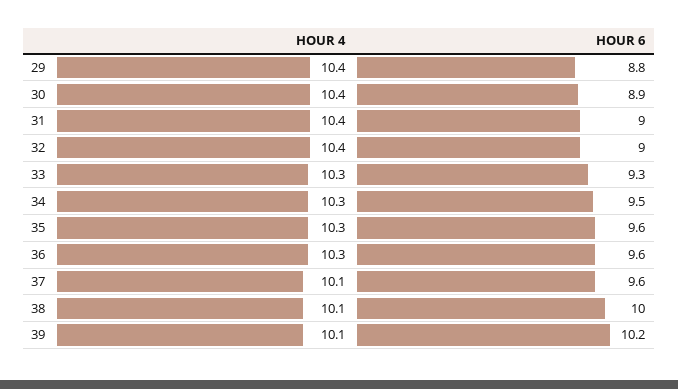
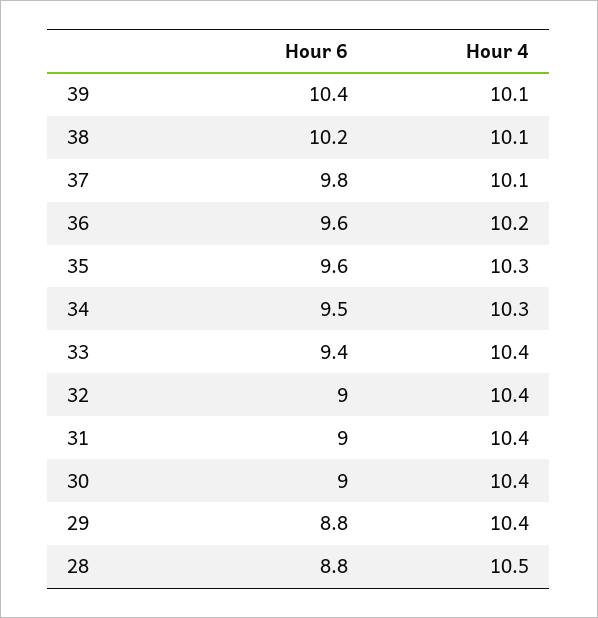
HOUR 6, 30: 8.9 -> 9
HOUR 4, 33: 10.3 -> 10.4
HOUR 6, 33: 9.3 -> 9.4
HOUR 4, 36: 10.3 -> 10.2
HOUR 6, 37: 9.6 -> 9.8
HOUR 6, 38: 10 -> 10.2
HOUR 6, 39: 10.2 -> 10.4
HOUR 6, 28: none -> 8.8
HOUR 4, 28: none -> 10.5

